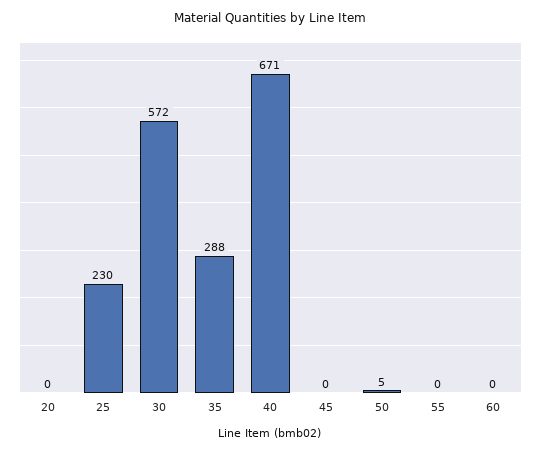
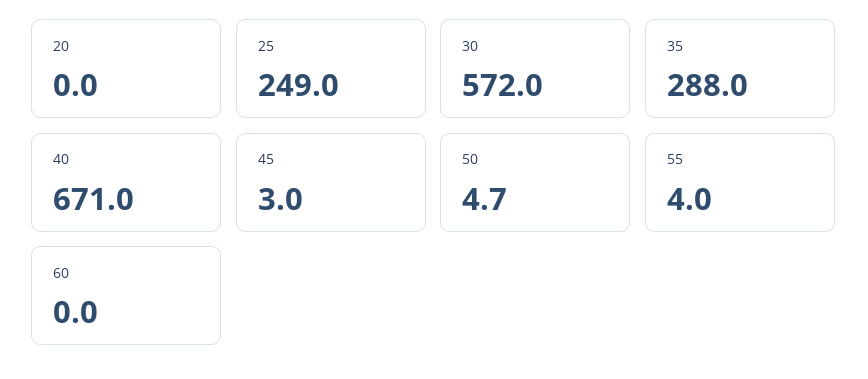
25: 230 -> 249
45: 0 -> 3
55: 0 -> 4

